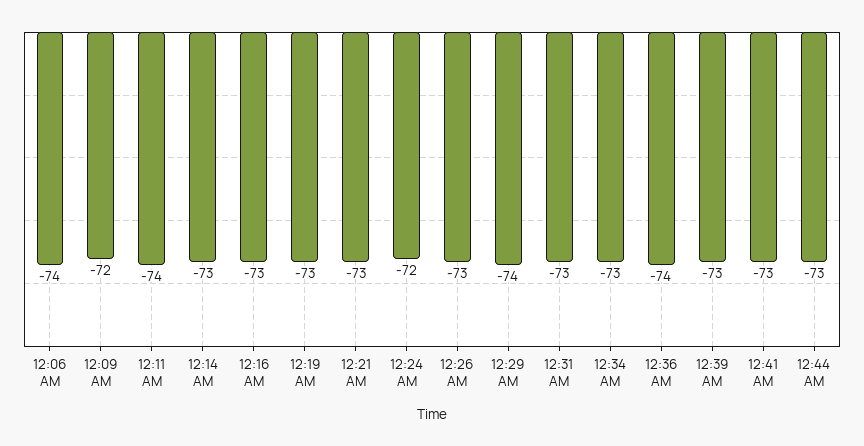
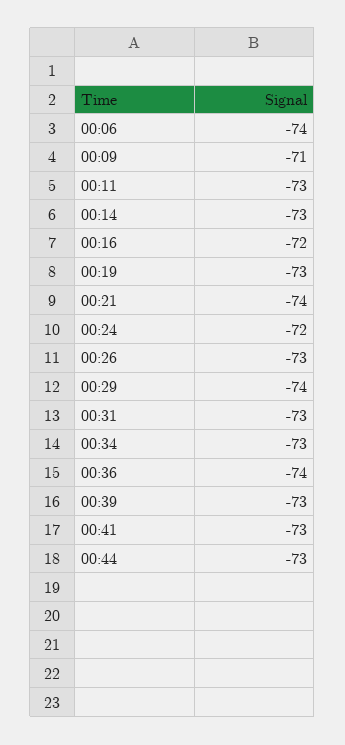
12:09 AM: -72 -> -71
12:11 AM: -74 -> -73
12:16 AM: -73 -> -72
12:21 AM: -73 -> -74

